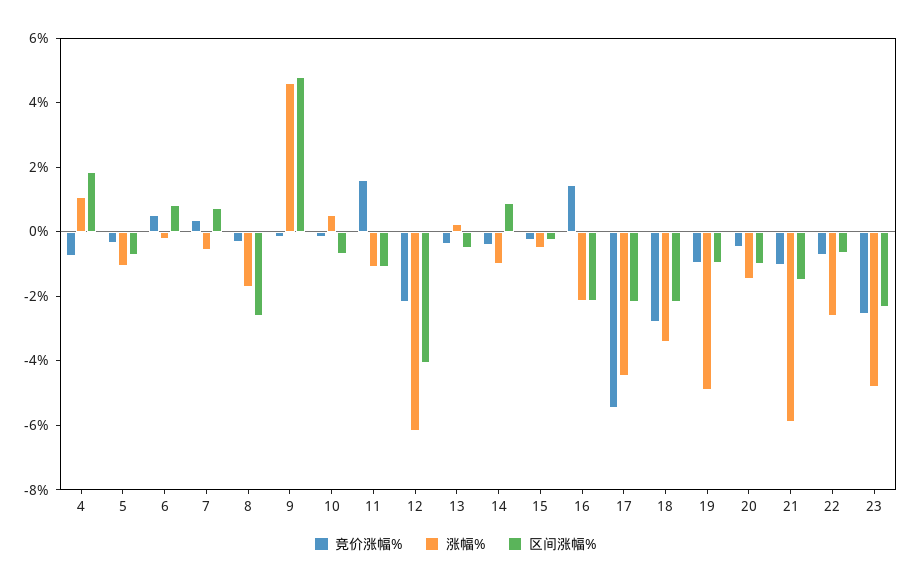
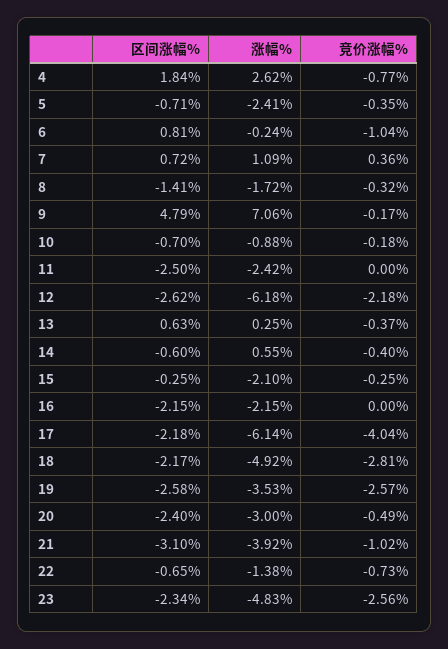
涨幅%, 4: 1 -> 2.62
涨幅%, 5: -1 -> -2.41
竞价涨幅%, 6: 0.5 -> -1.04
涨幅%, 7: -0.5 -> 1.09
区间涨幅%, 8: -2.5 -> -1.41
涨幅%, 9: 4.5 -> 7.06
涨幅%, 10: 0.5 -> -0.88
竞价涨幅%, 11: 1.5 -> 0
涨幅%, 11: -1 -> -2.42
区间涨幅%, 11: -1 -> -2.5
区间涨幅%, 12: -4 -> -2.62
区间涨幅%, 13: -0.5 -> 0.63
涨幅%, 14: -1 -> 0.55
区间涨幅%, 14: 1 -> -0.6
涨幅%, 15: -0.5 -> -2.1
竞价涨幅%, 16: 1.5 -> 0
竞价涨幅%, 17: -5.5 -> -4.04
涨幅%, 17: -4.5 -> -6.14
涨幅%, 18: -3.5 -> -4.92
竞价涨幅%, 19: -1 -> -2.57
涨幅%, 19: -5 -> -3.53
区间涨幅%, 19: -1 -> -2.58
涨幅%, 20: -1.5 -> -3
区间涨幅%, 20: -1 -> -2.4
涨幅%, 21: -6 -> -3.92
区间涨幅%, 21: -1.5 -> -3.1
涨幅%, 22: -2.5 -> -1.38

